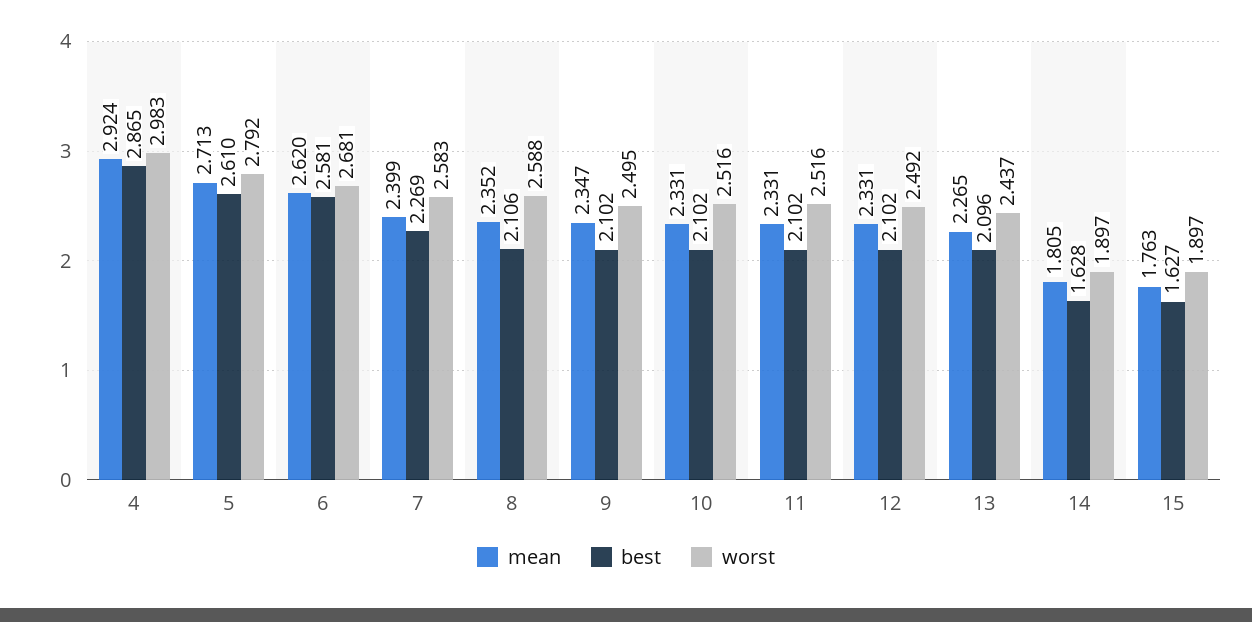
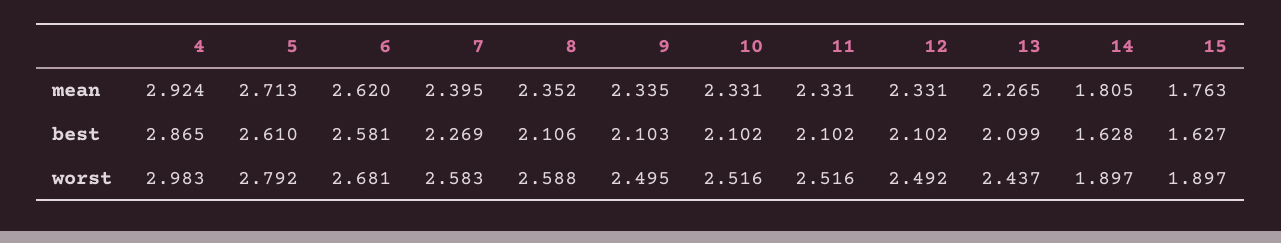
mean, 7: 2.399 -> 2.395
mean, 9: 2.347 -> 2.335
best, 9: 2.102 -> 2.103
best, 13: 2.096 -> 2.099

